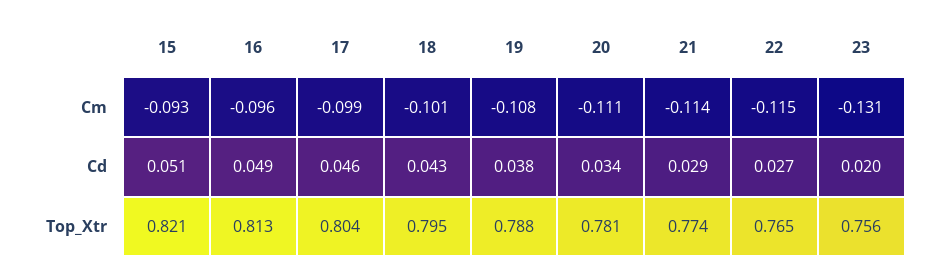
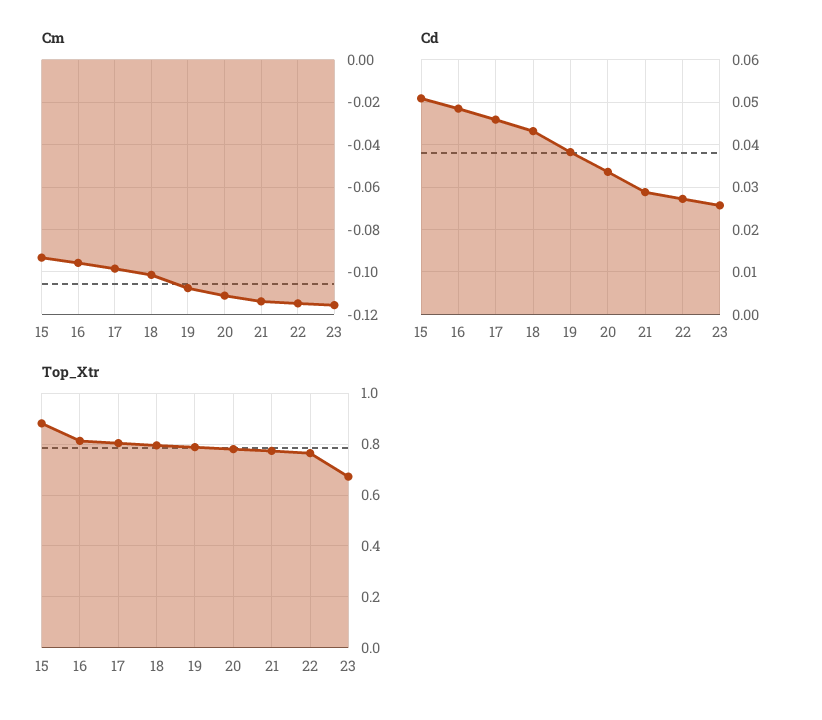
Cm, 23: -0.131 -> -0.115
Cd, 23: 0.02 -> 0.026
Top_Xtr, 15: 0.821 -> 0.875
Top_Xtr, 23: 0.756 -> 0.675

